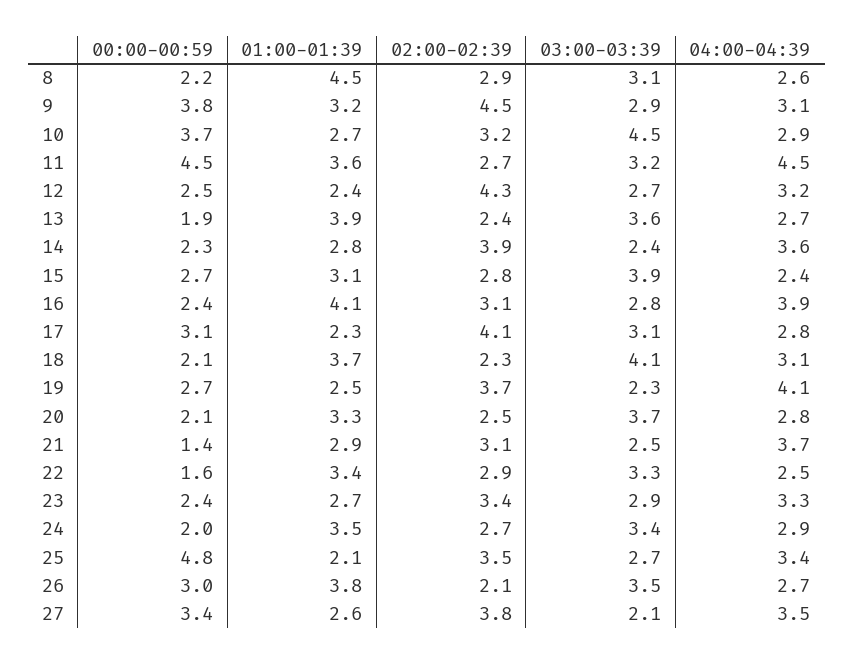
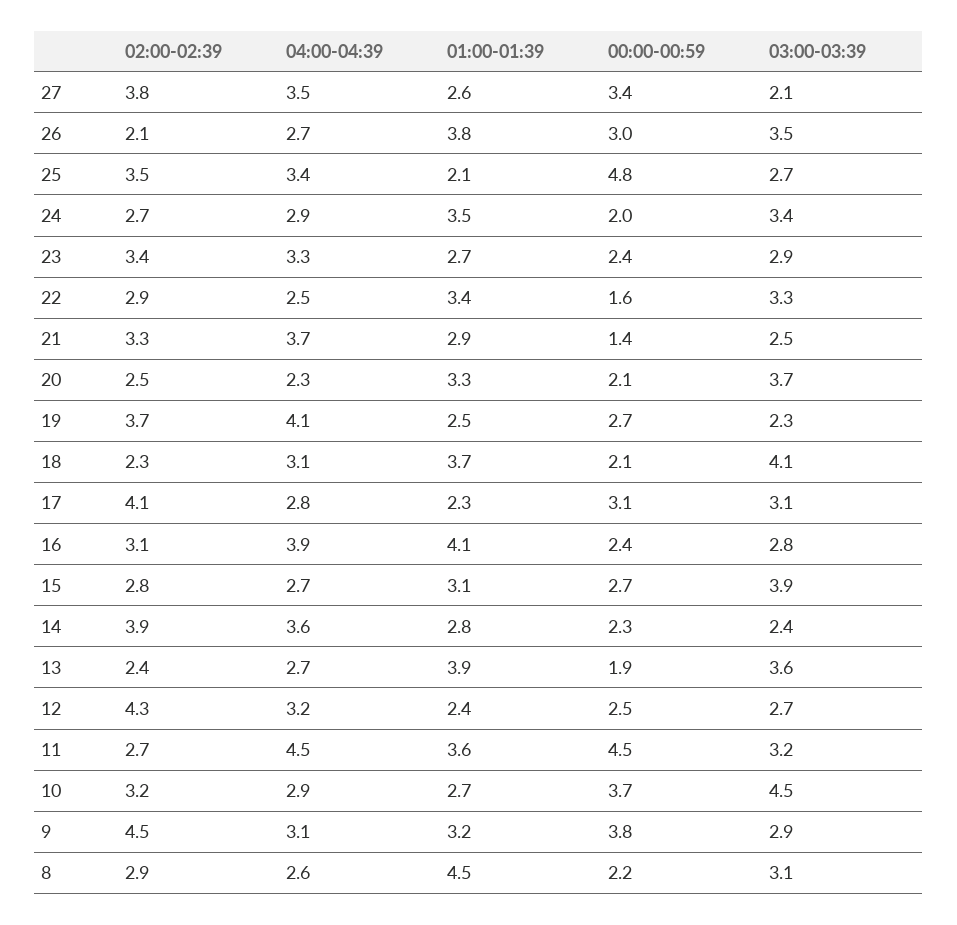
04:00-04:39, 15: 2.4 -> 2.7
04:00-04:39, 20: 2.8 -> 2.3
02:00-02:39, 21: 3.1 -> 3.3

